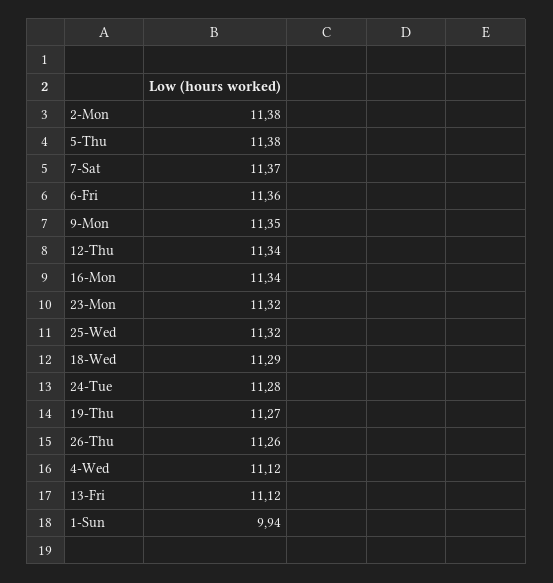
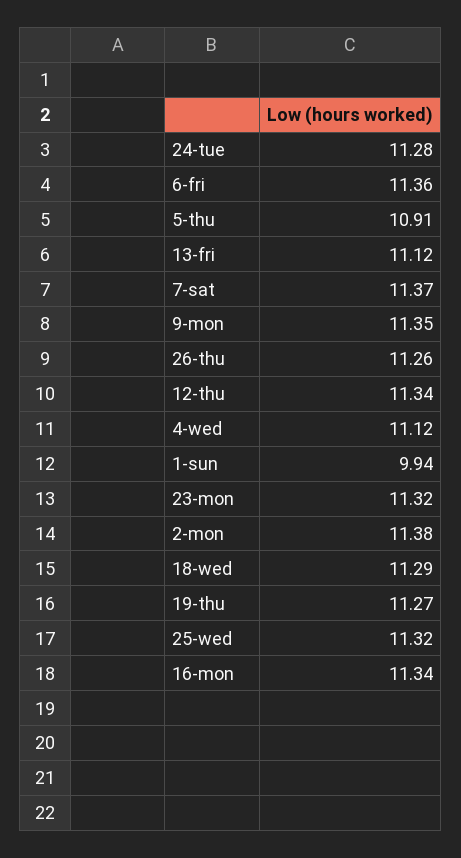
5-Thu: 11.38 -> 10.91

